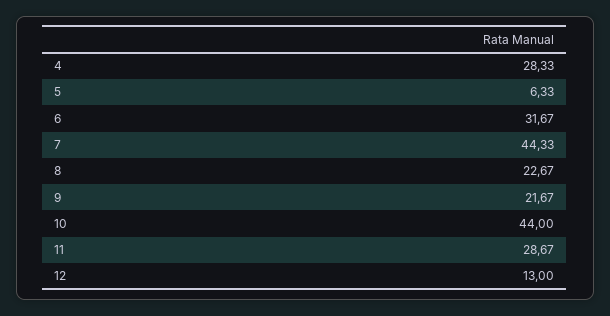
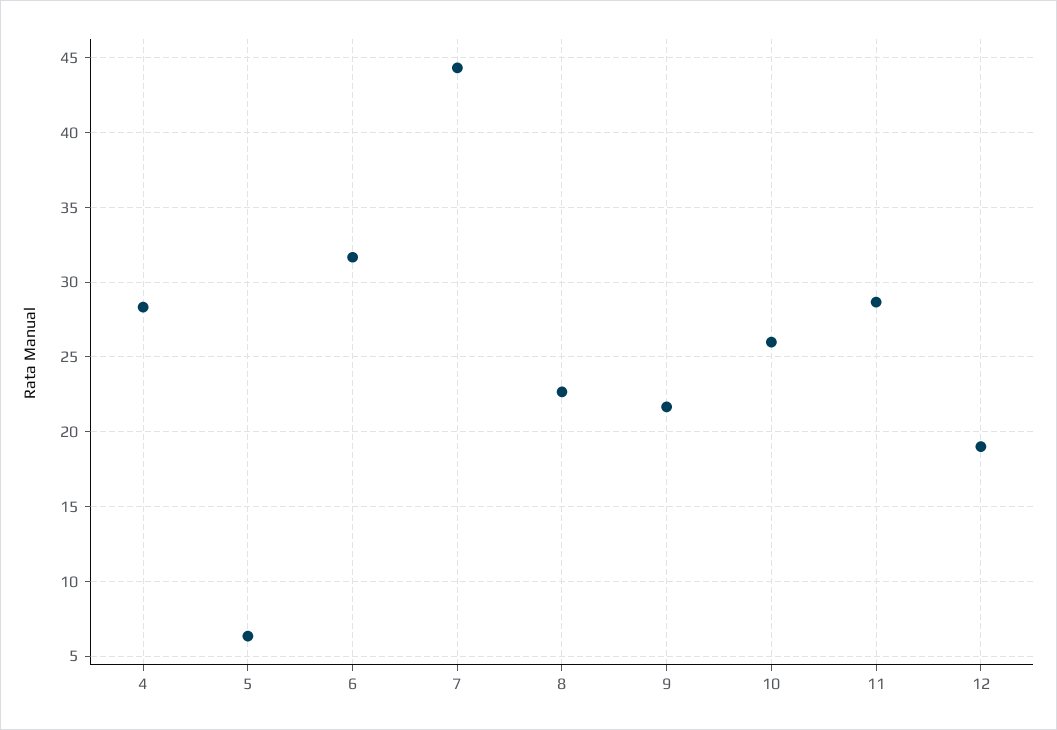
10: 44 -> 26
12: 13 -> 19

